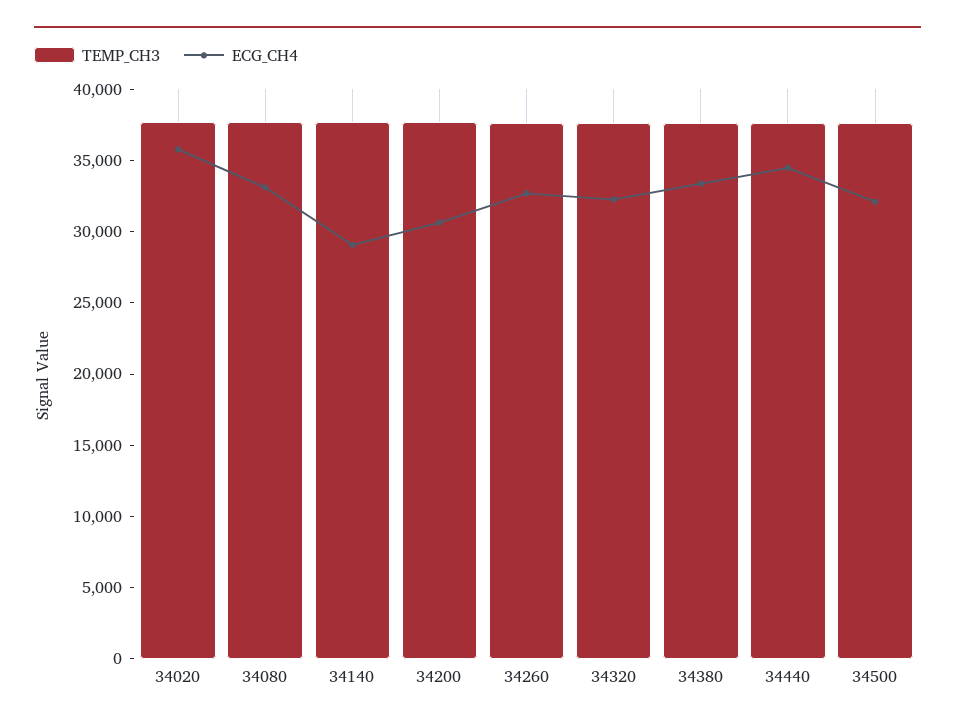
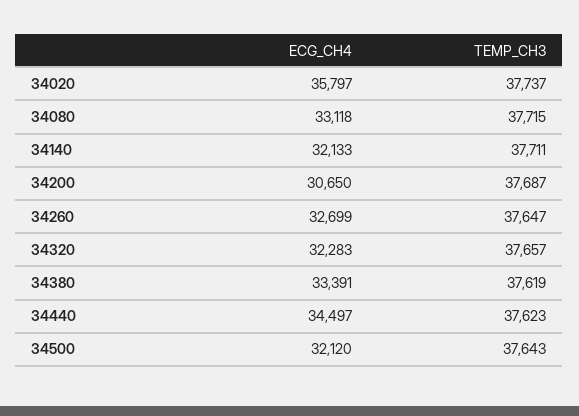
ECG_CH4, 34140: 29000 -> 32133

